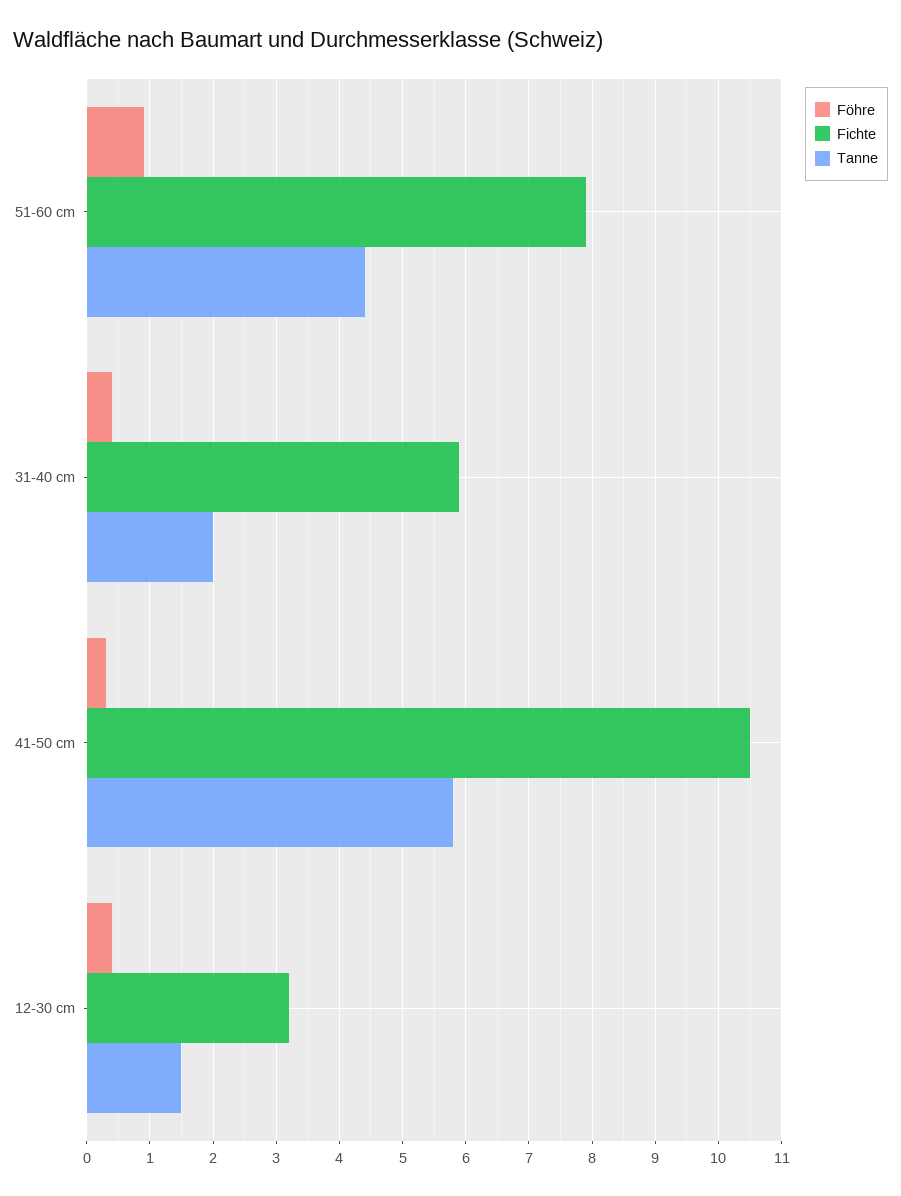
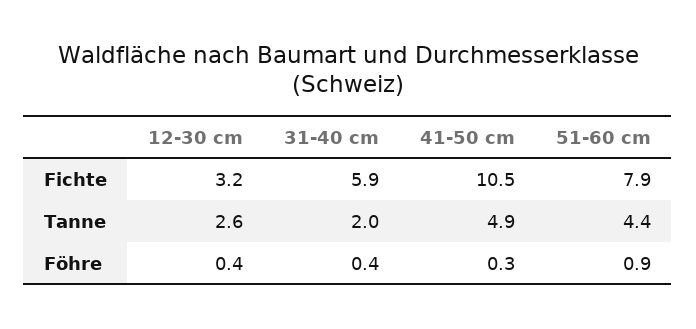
Tanne, 41-50 cm: 5.8 -> 4.9
Tanne, 12-30 cm: 1.5 -> 2.6

